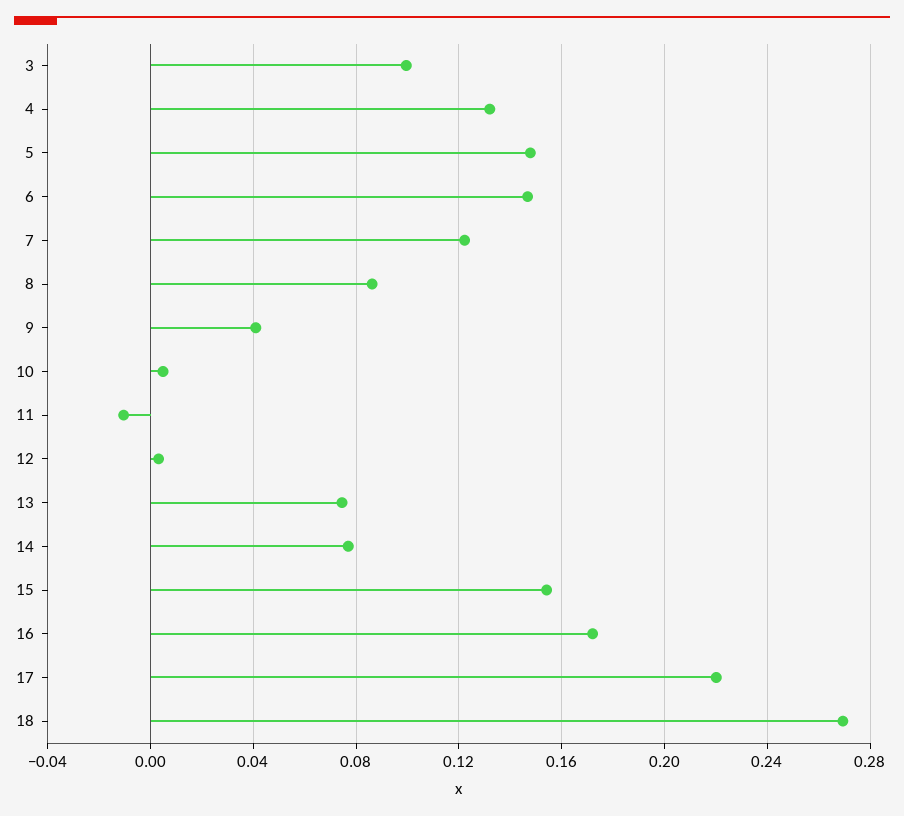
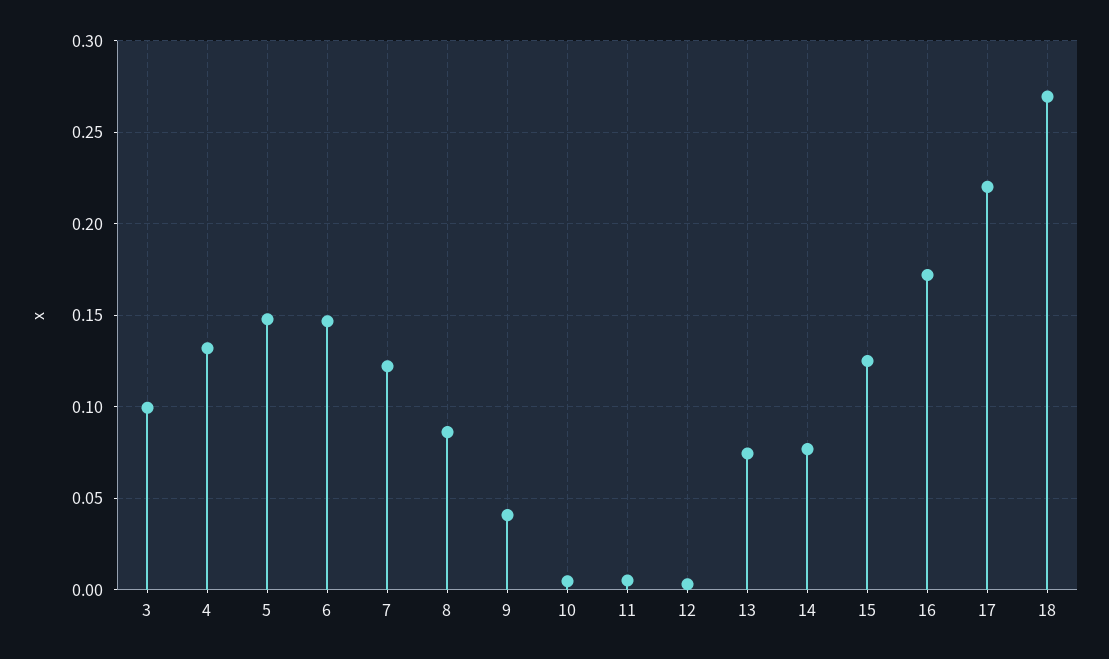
11: -0.01 -> 0.005
15: 0.155 -> 0.125

